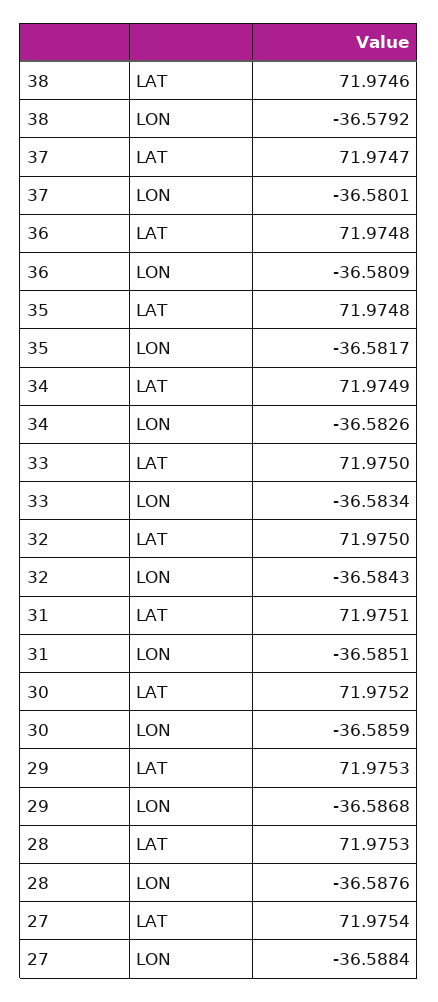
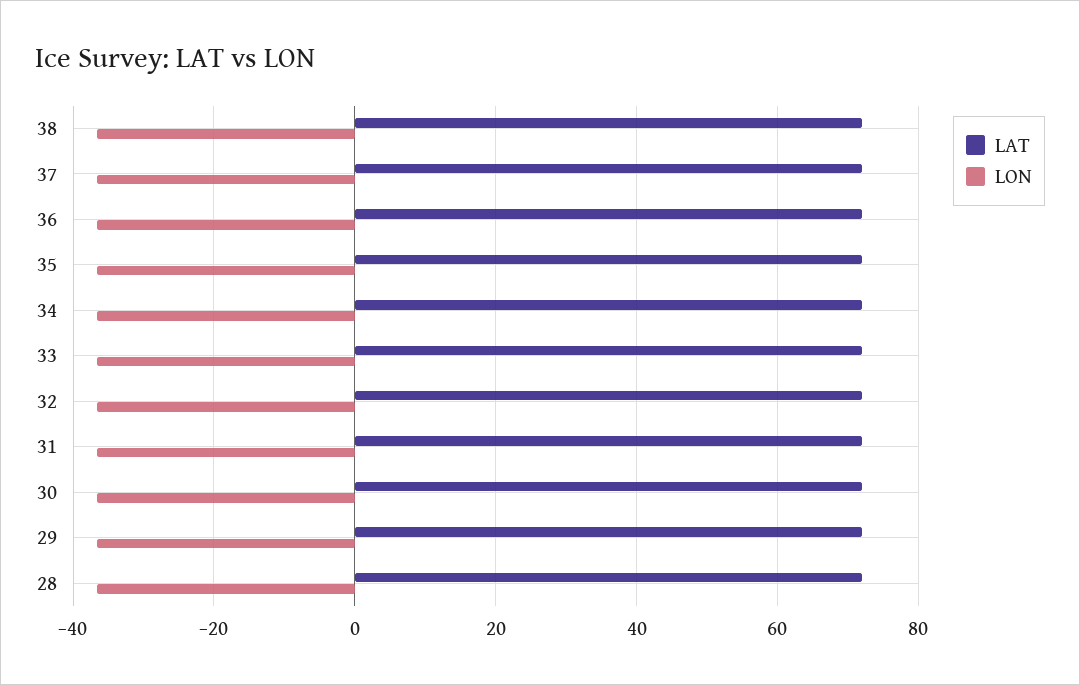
LAT, 27: 71.9754 -> none
LON, 27: -36.5884 -> none

